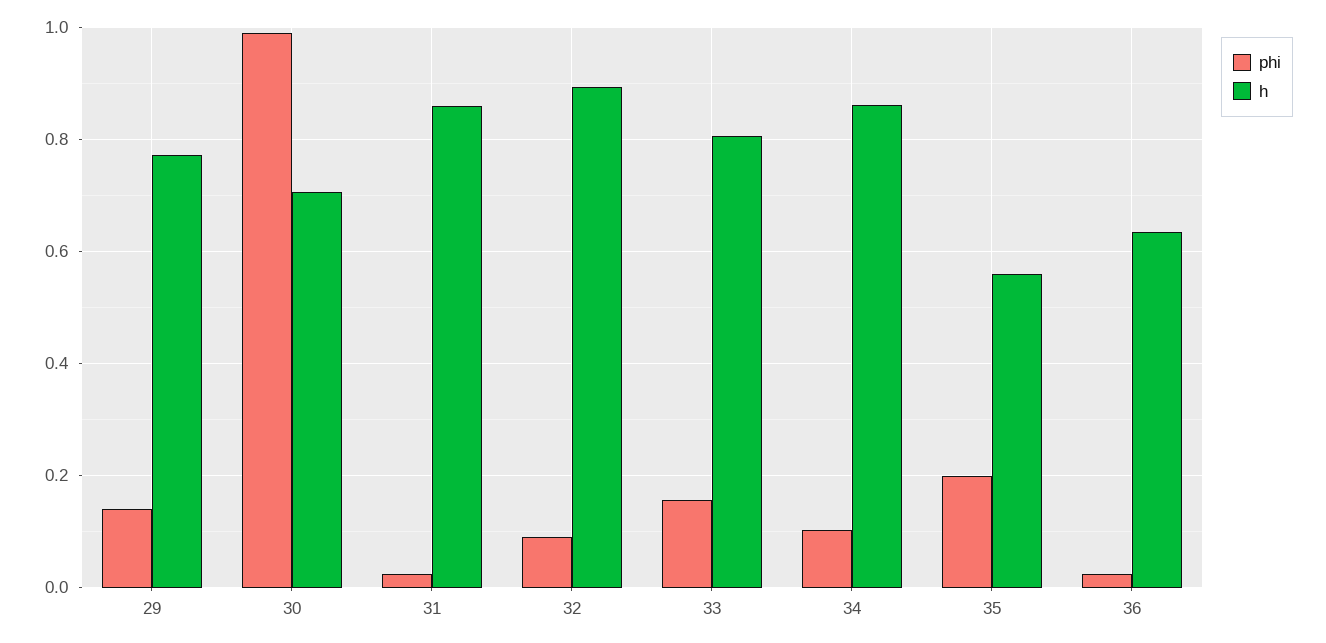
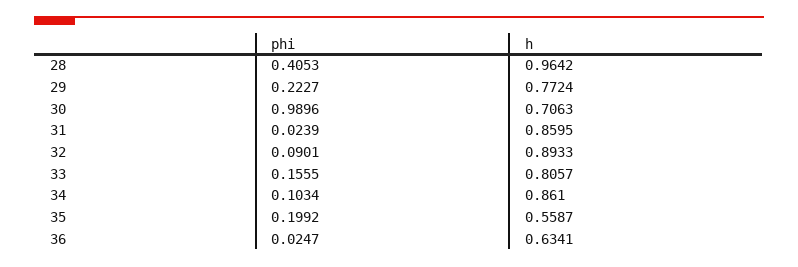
phi, 29: 0.14 -> 0.2227
phi, 28: none -> 0.4053
h, 28: none -> 0.9642

